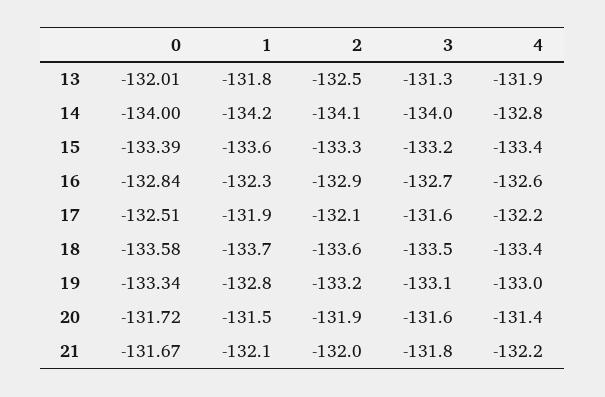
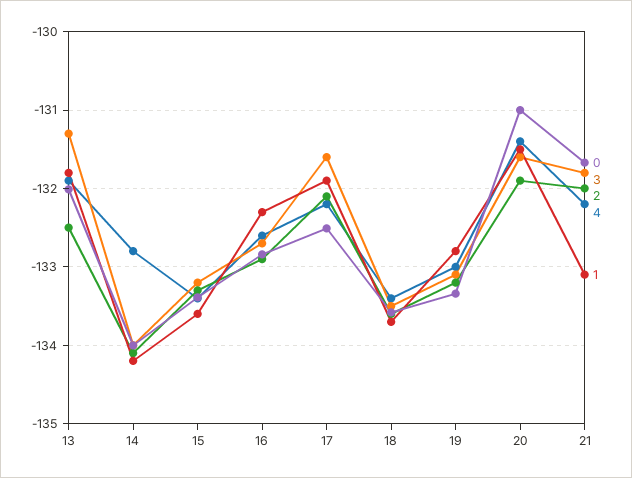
0, 20: -131.72 -> -131
1, 21: -132.1 -> -133.1

